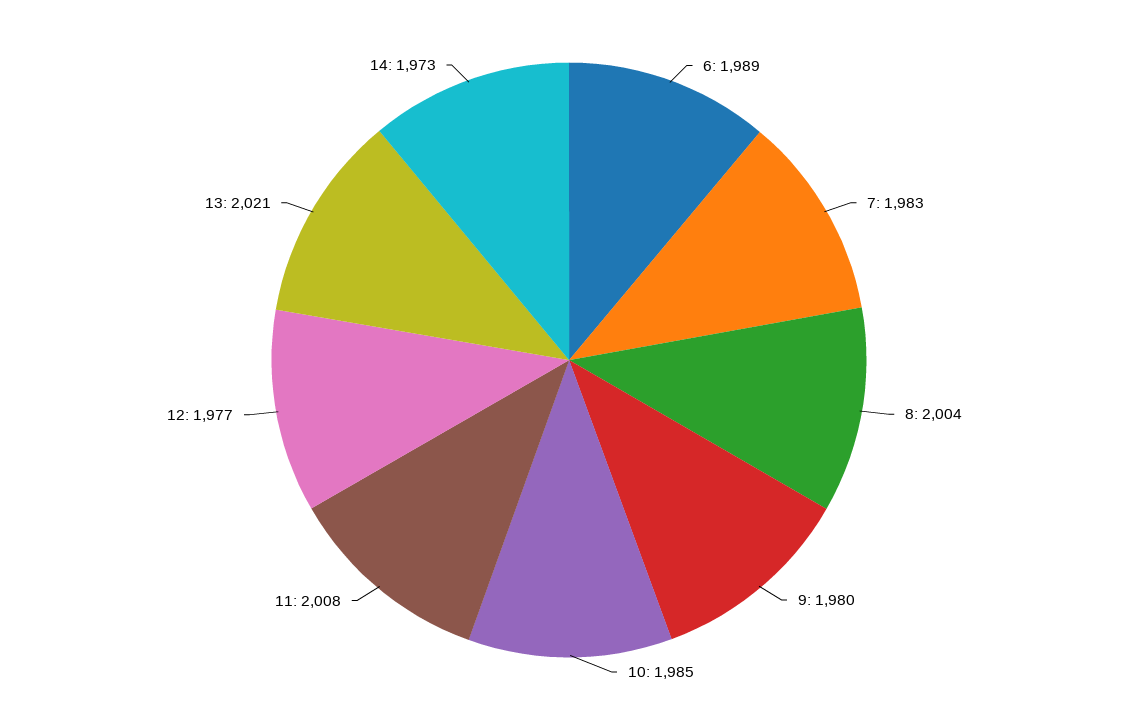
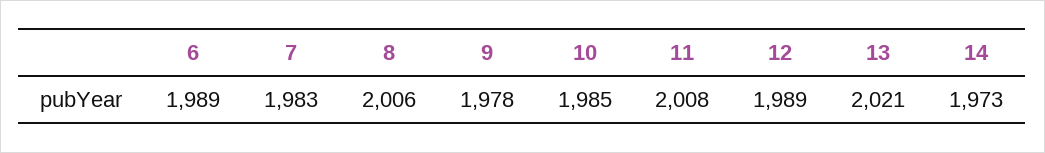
8: 2004 -> 2006
9: 1980 -> 1978
12: 1977 -> 1989

